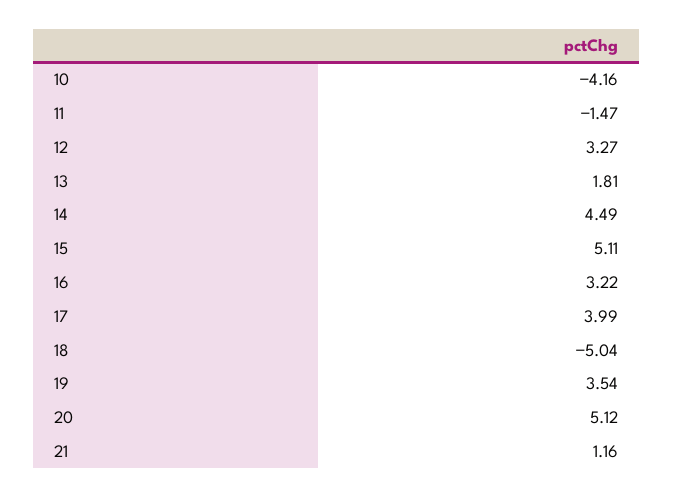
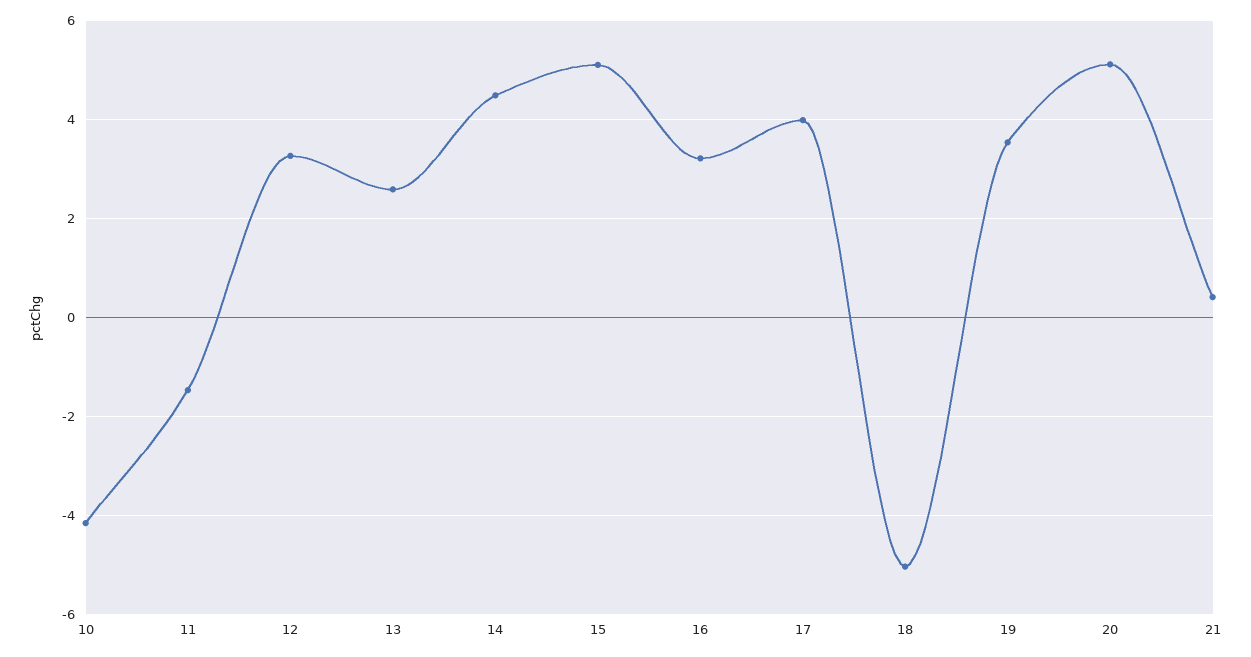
13: 1.81 -> 2.6
21: 1.16 -> 0.4

